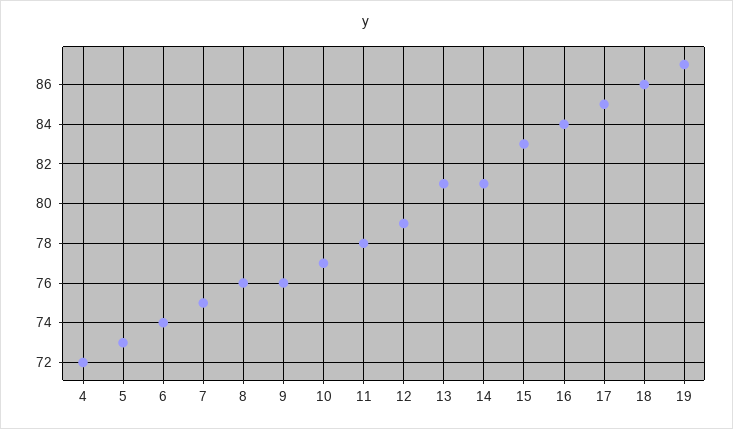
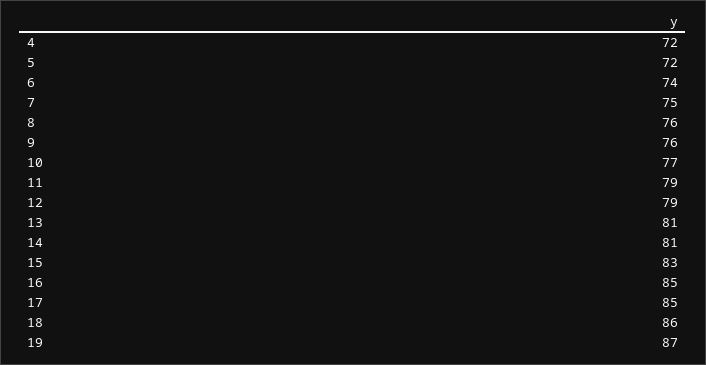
5: 73 -> 72
11: 78 -> 79
16: 84 -> 85

